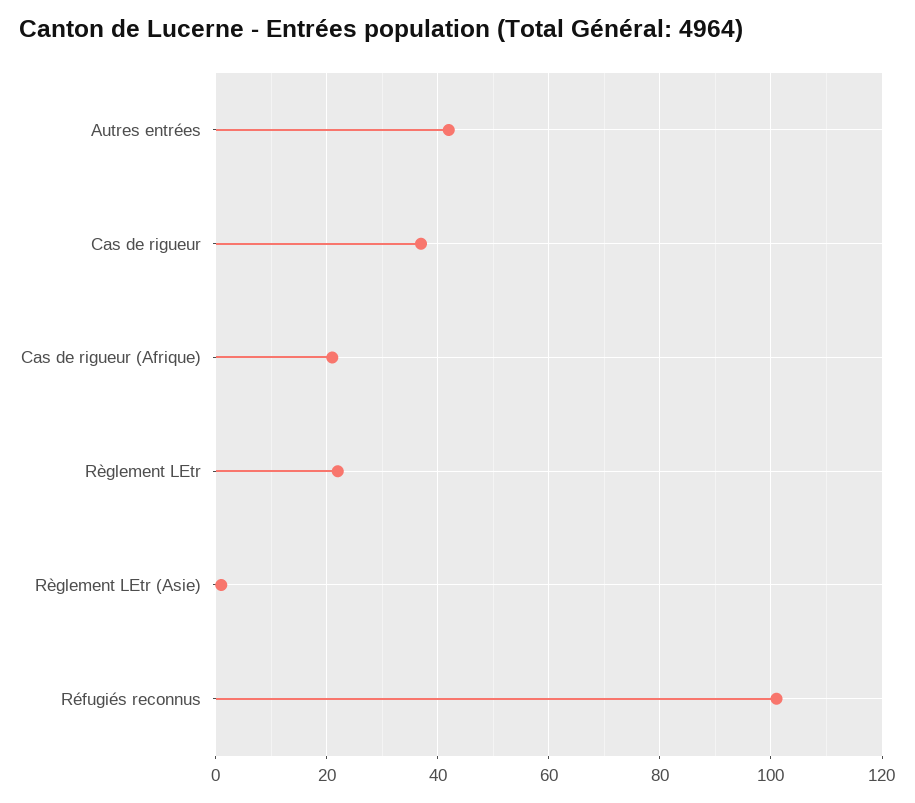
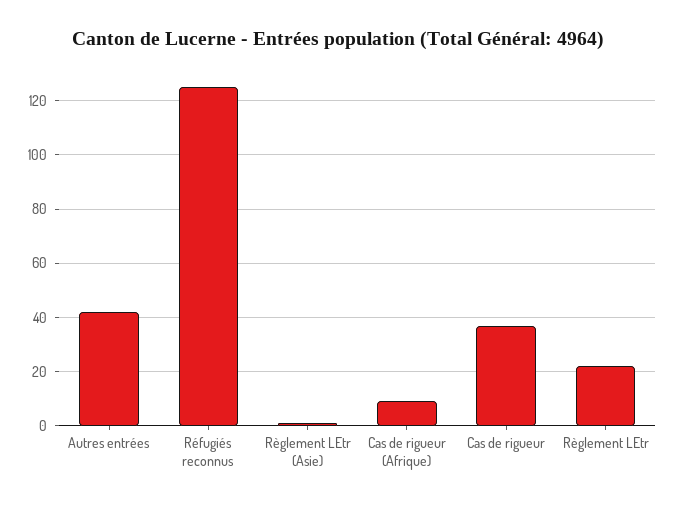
Cas de rigueur (Afrique): 20 -> 10
Réfugiés reconnus: 100 -> 125

